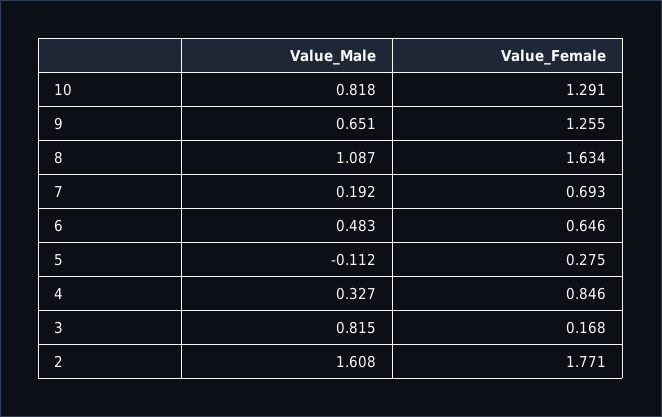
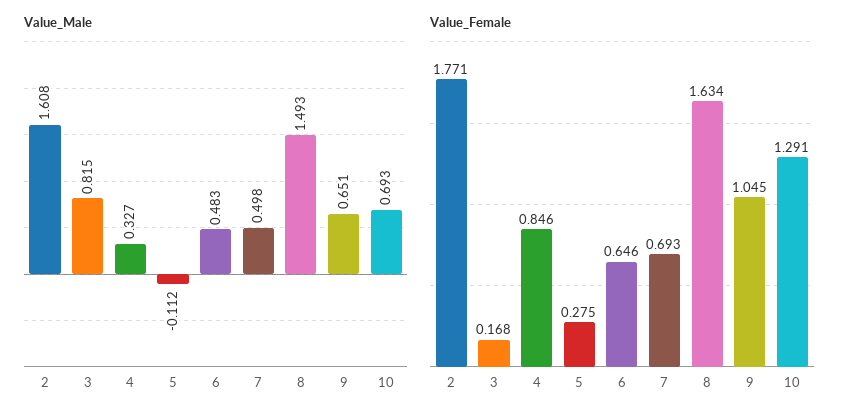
Value_Male, 10: 0.818 -> 0.693
Value_Female, 9: 1.255 -> 1.045
Value_Male, 8: 1.087 -> 1.493
Value_Male, 7: 0.192 -> 0.498

